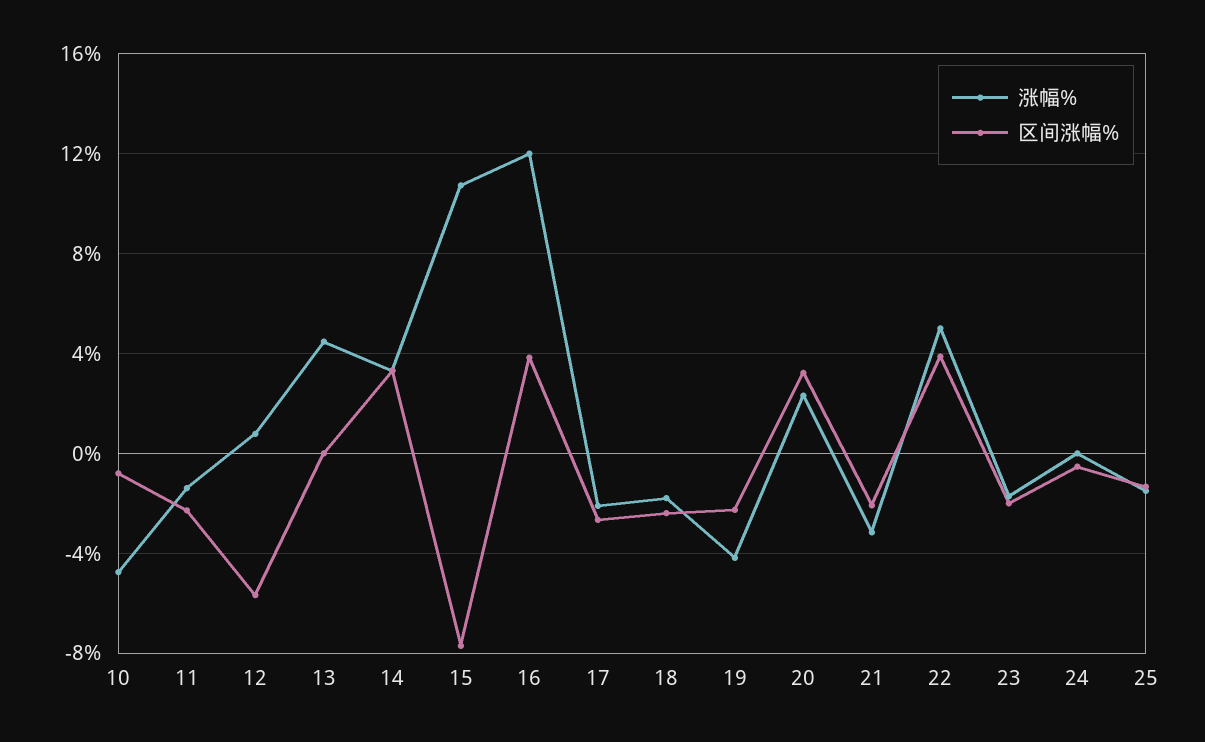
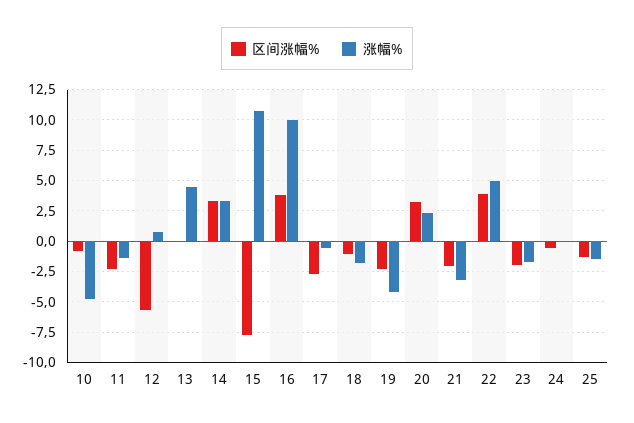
涨幅%, 16: 12 -> 10
涨幅%, 17: -2 -> -0.5
区间涨幅%, 18: -2.5 -> -1

